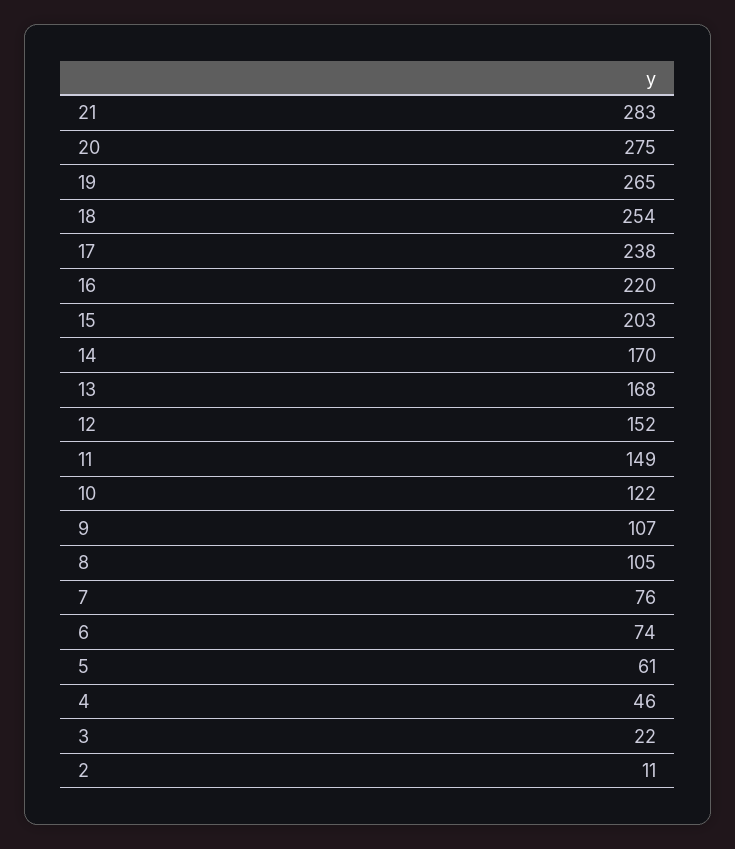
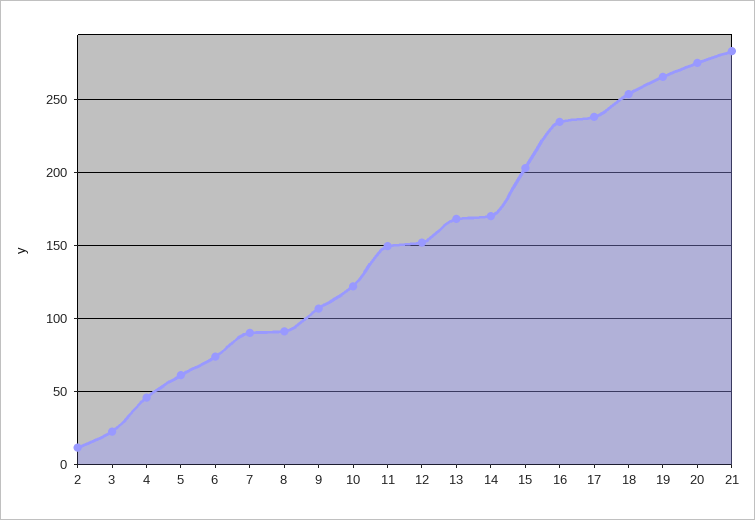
16: 220 -> 235
8: 105 -> 90
7: 76 -> 90

